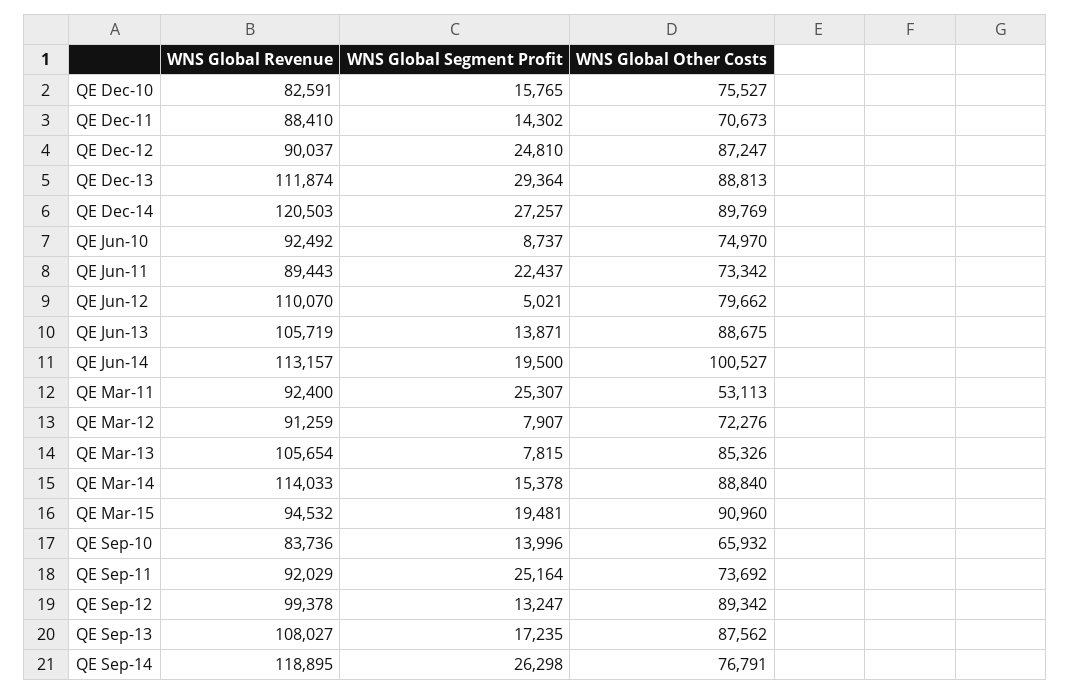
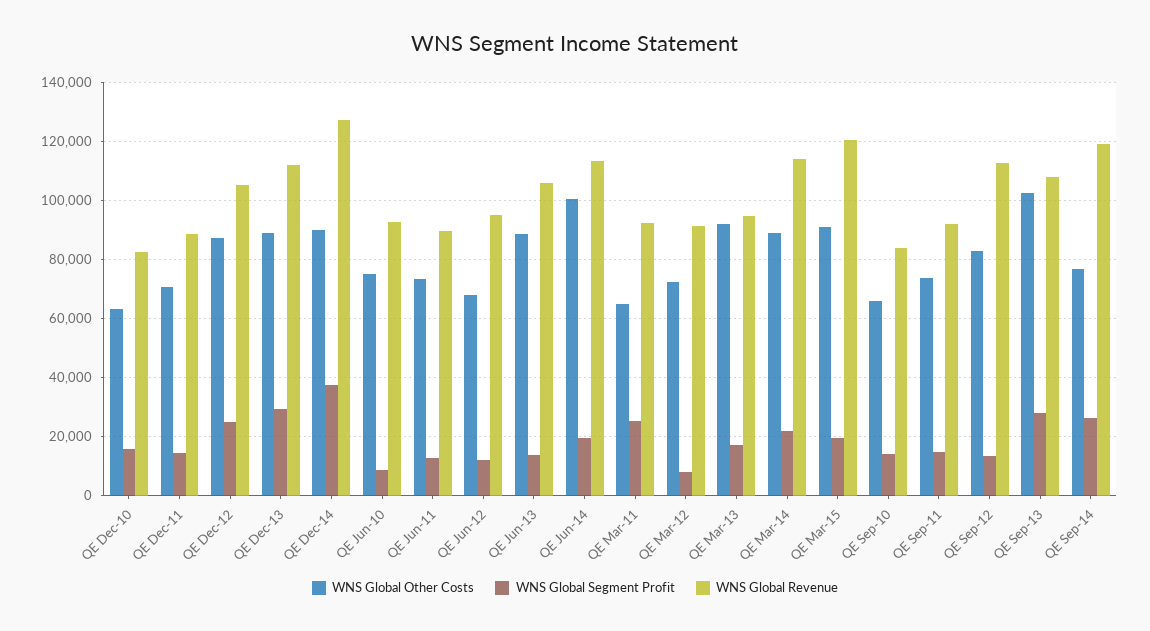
WNS Global Other Costs, QE Dec-10: 75527 -> 62500
WNS Global Revenue, QE Dec-12: 90037 -> 105000
WNS Global Revenue, QE Dec-14: 120503 -> 127500
WNS Global Segment Profit, QE Dec-14: 27257 -> 37500
WNS Global Segment Profit, QE Jun-11: 22437 -> 12500
WNS Global Revenue, QE Jun-12: 110070 -> 95000
WNS Global Segment Profit, QE Jun-12: 5021 -> 12500
WNS Global Other Costs, QE Jun-12: 79662 -> 67500
WNS Global Other Costs, QE Mar-11: 53113 -> 65000
WNS Global Revenue, QE Mar-13: 105654 -> 95000
WNS Global Segment Profit, QE Mar-13: 7815 -> 17500
WNS Global Other Costs, QE Mar-13: 85326 -> 92500
WNS Global Segment Profit, QE Mar-14: 15378 -> 22500
WNS Global Revenue, QE Mar-15: 94532 -> 120000
WNS Global Segment Profit, QE Sep-11: 25164 -> 15000
WNS Global Revenue, QE Sep-12: 99378 -> 112500
WNS Global Other Costs, QE Sep-12: 89342 -> 82500
WNS Global Segment Profit, QE Sep-13: 17235 -> 27500
WNS Global Other Costs, QE Sep-13: 87562 -> 102500

